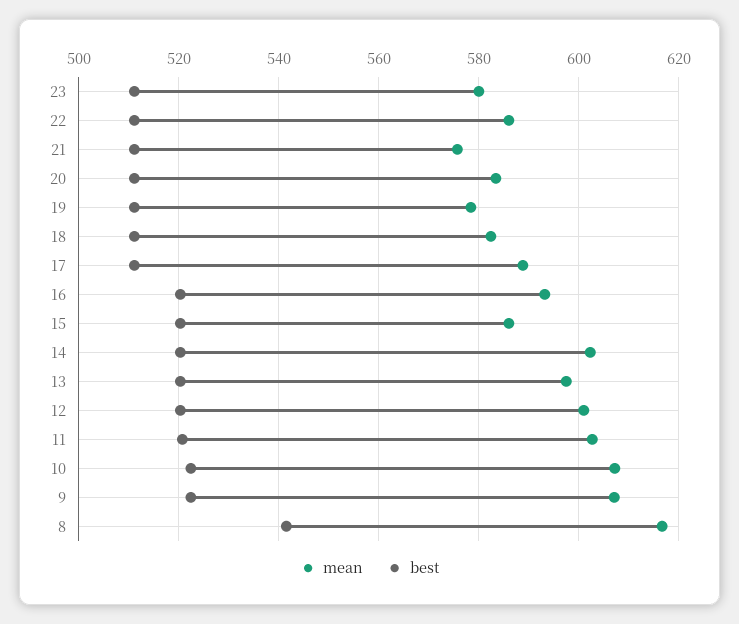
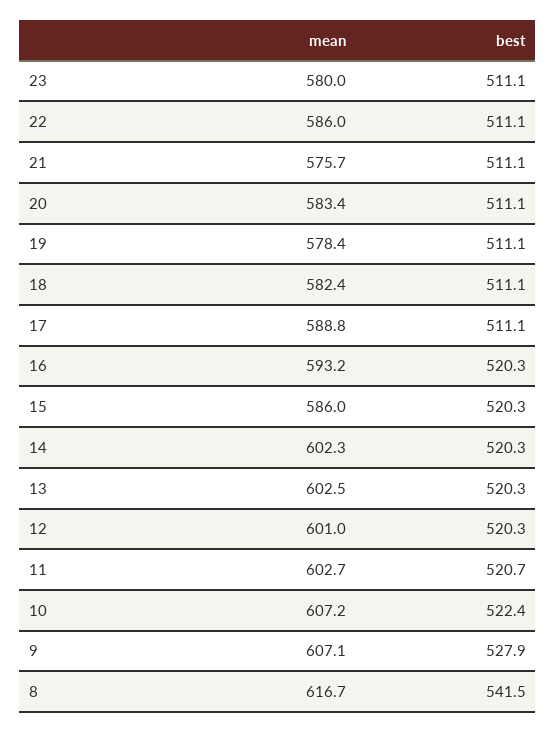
mean, 13: 598 -> 602.5
best, 9: 522 -> 527.9

